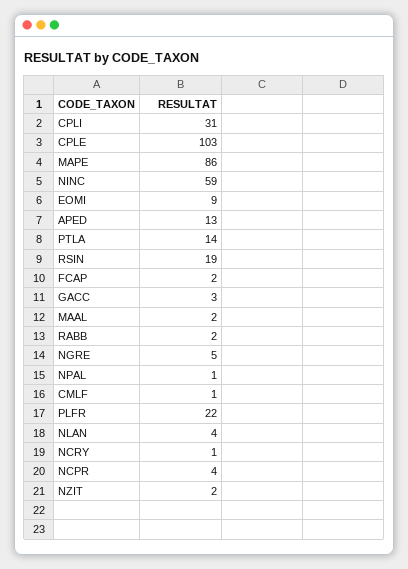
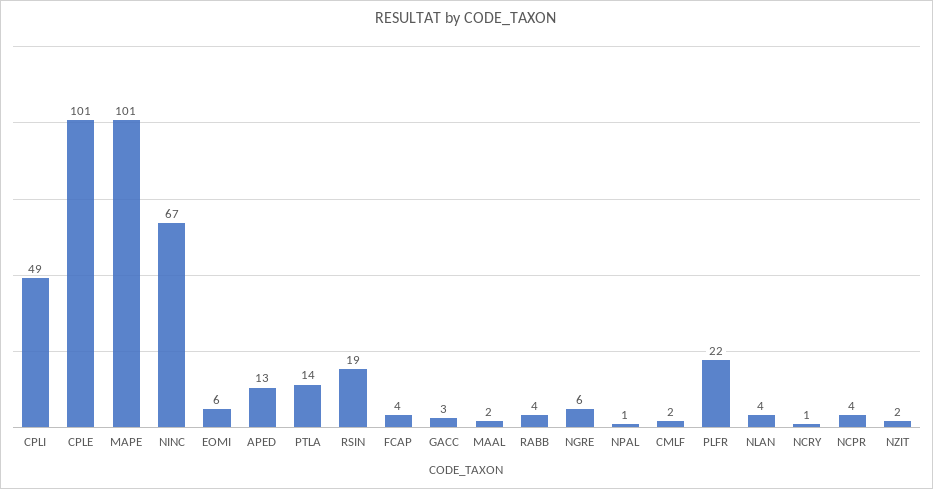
CPLI: 31 -> 49
CPLE: 103 -> 101
MAPE: 86 -> 101
NINC: 59 -> 67
EOMI: 9 -> 6
FCAP: 2 -> 4
RABB: 2 -> 4
NGRE: 5 -> 6
CMLF: 1 -> 2

